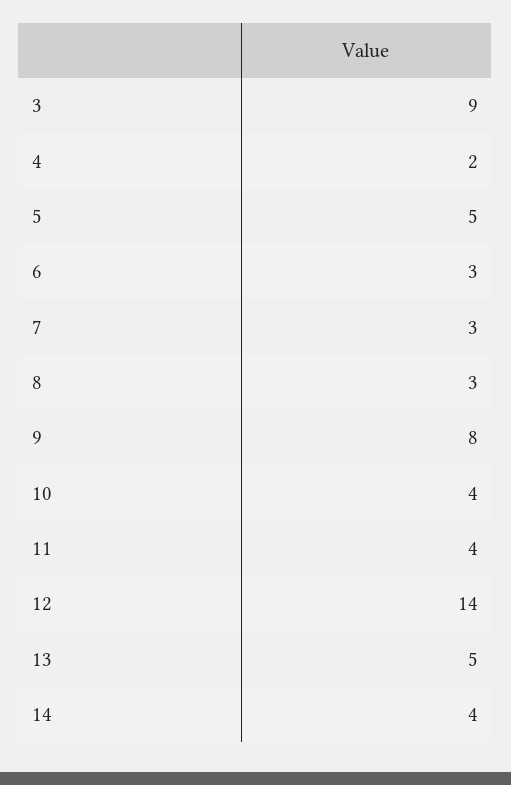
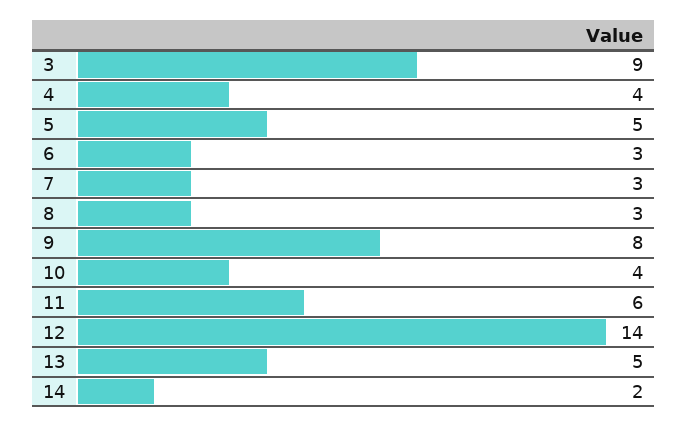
4: 2 -> 4
11: 4 -> 6
14: 4 -> 2

